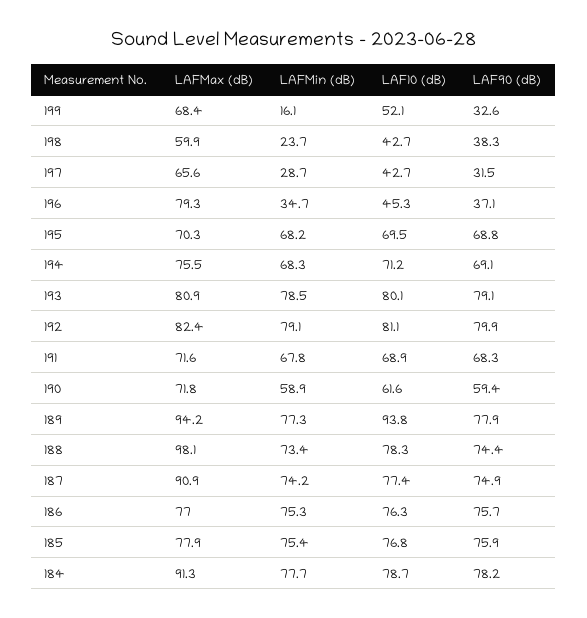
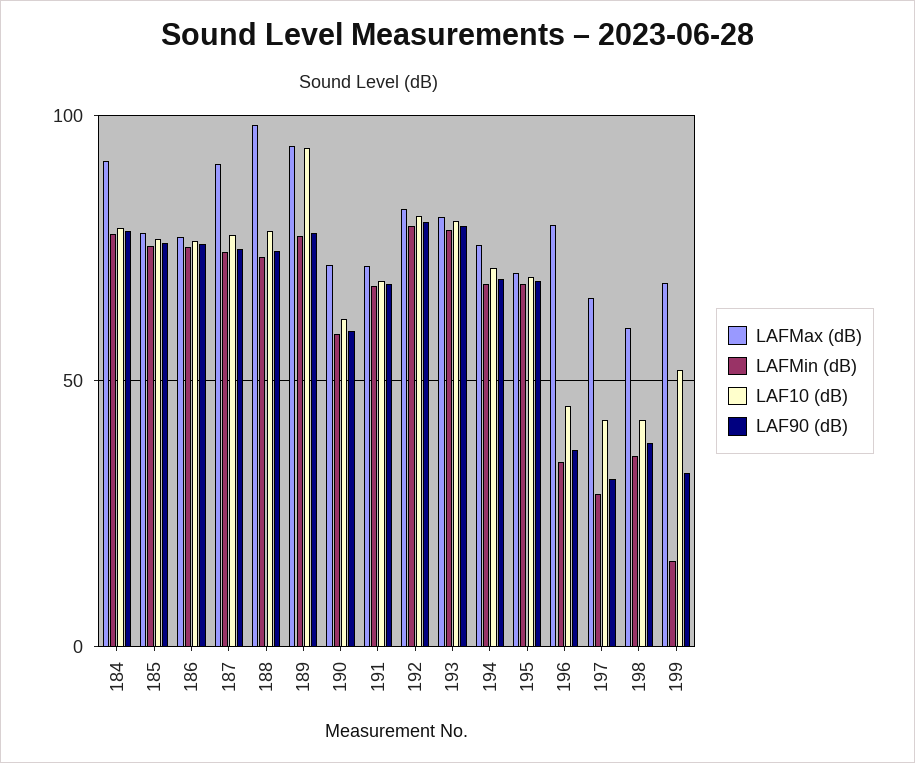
LAFMin (dB), 198: 23.7 -> 35

